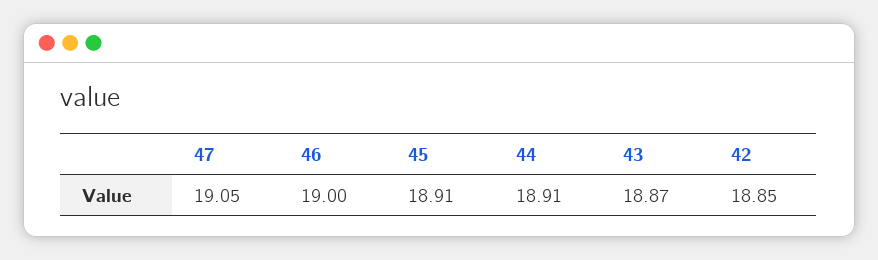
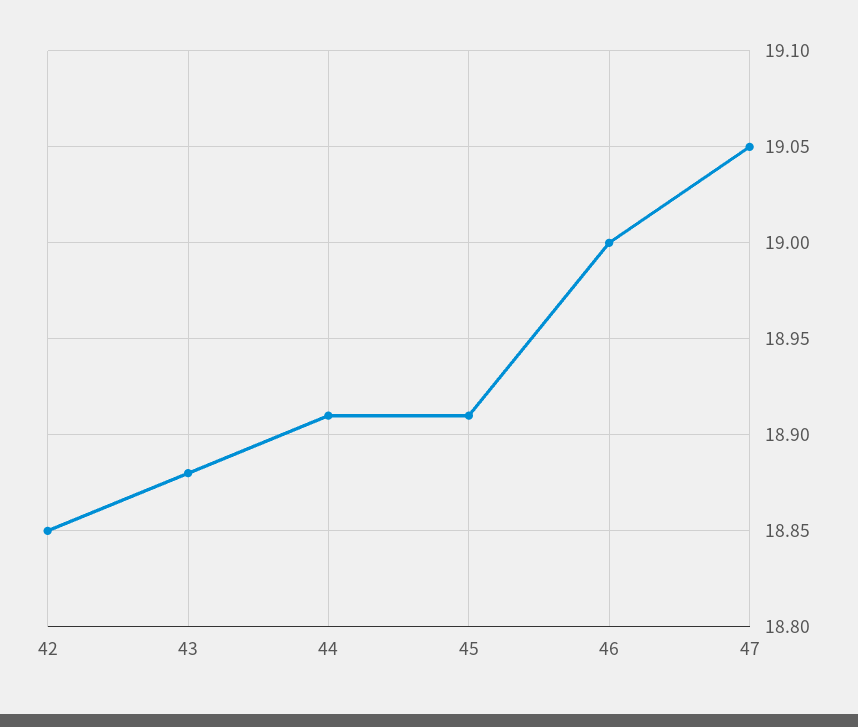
43: 18.87 -> 18.88

